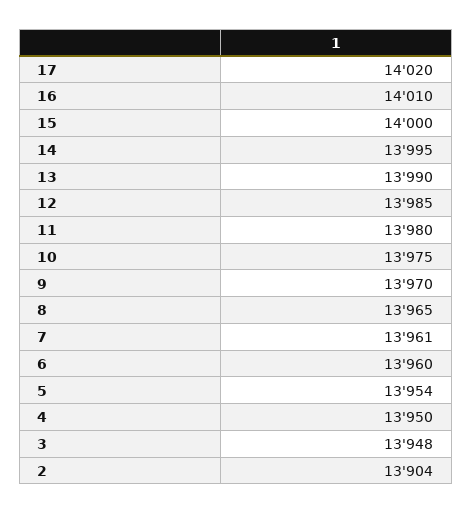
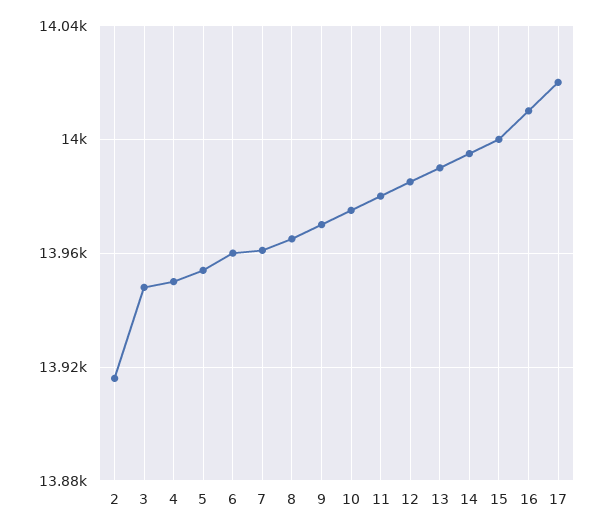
2: 13904 -> 13915

